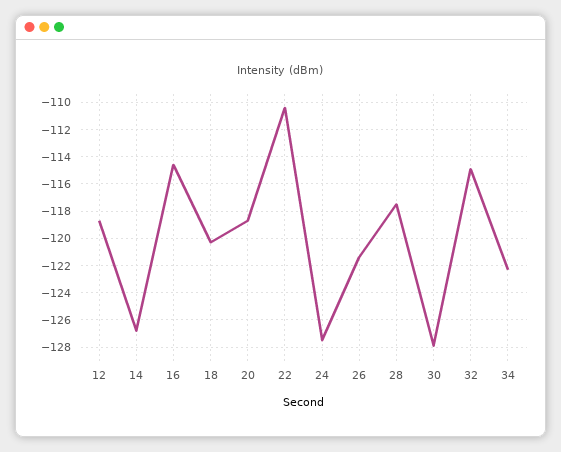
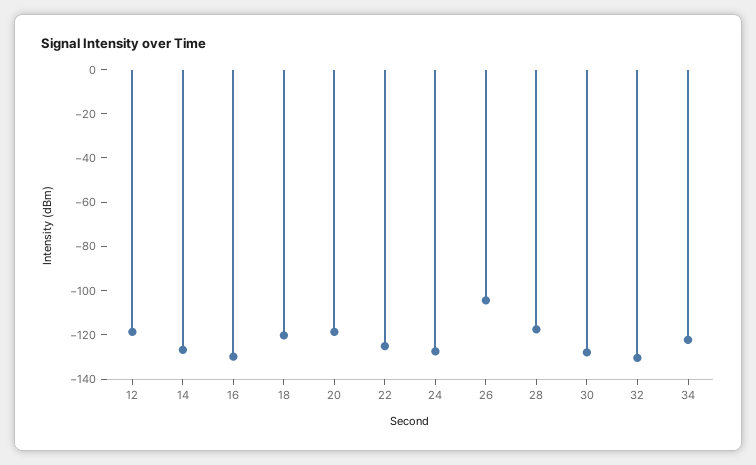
16: -114.5 -> -130
22: -110.5 -> -125
26: -121.5 -> -105
32: -115 -> -130

